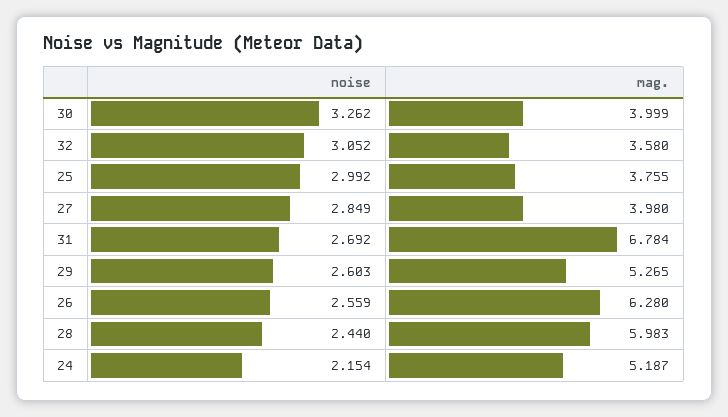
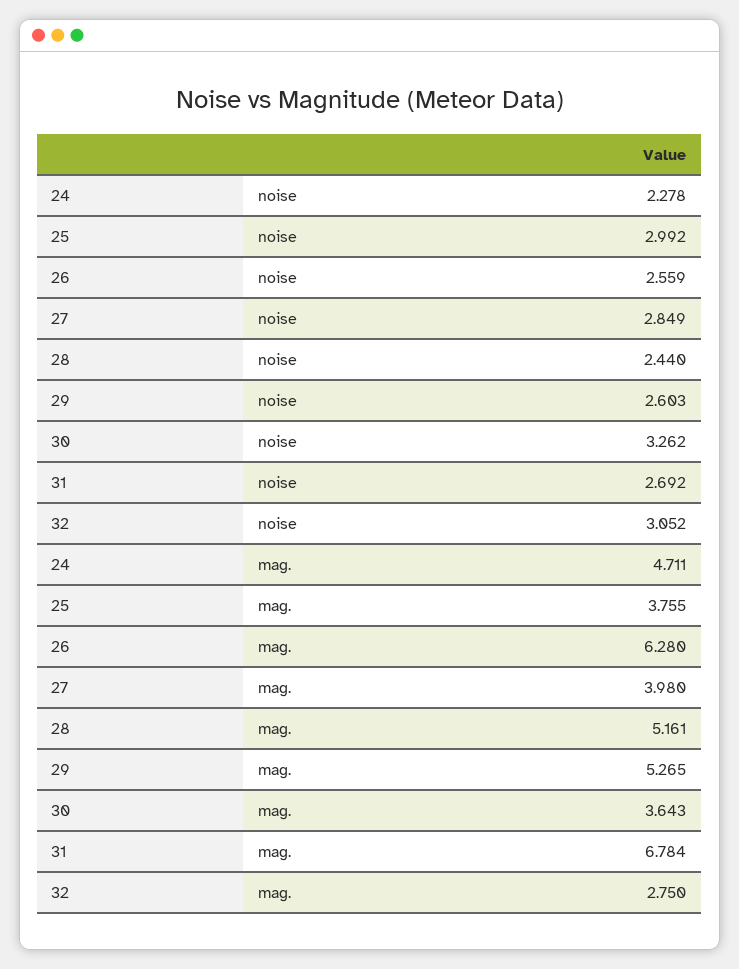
mag., 30: 3.999 -> 3.643
mag., 32: 3.58 -> 2.75
mag., 28: 5.983 -> 5.161
noise, 24: 2.154 -> 2.278
mag., 24: 5.187 -> 4.711

